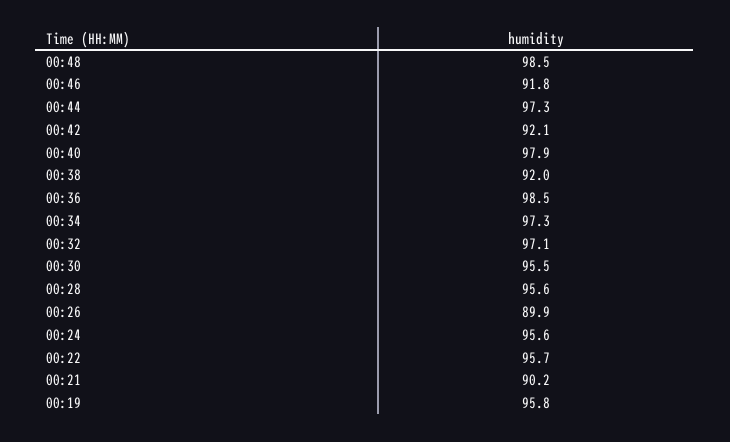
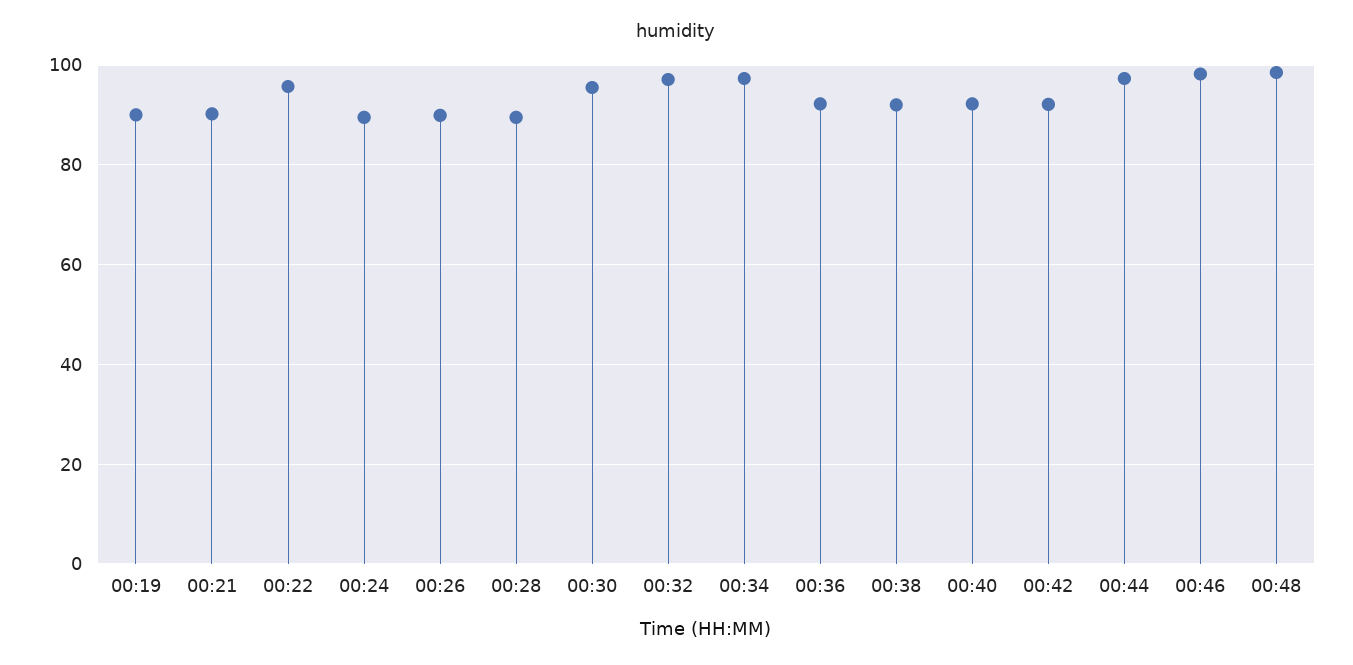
00:46: 91.8 -> 98
00:40: 97.9 -> 92
00:36: 98.5 -> 92
00:28: 95.6 -> 90
00:24: 95.6 -> 90
00:19: 95.8 -> 90

